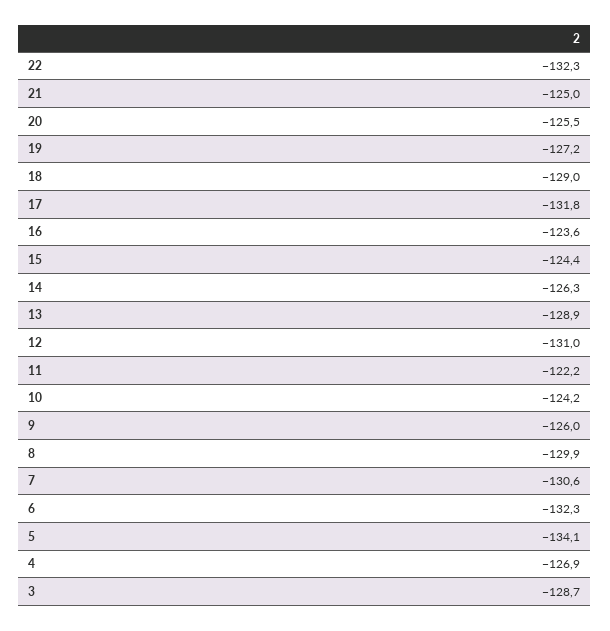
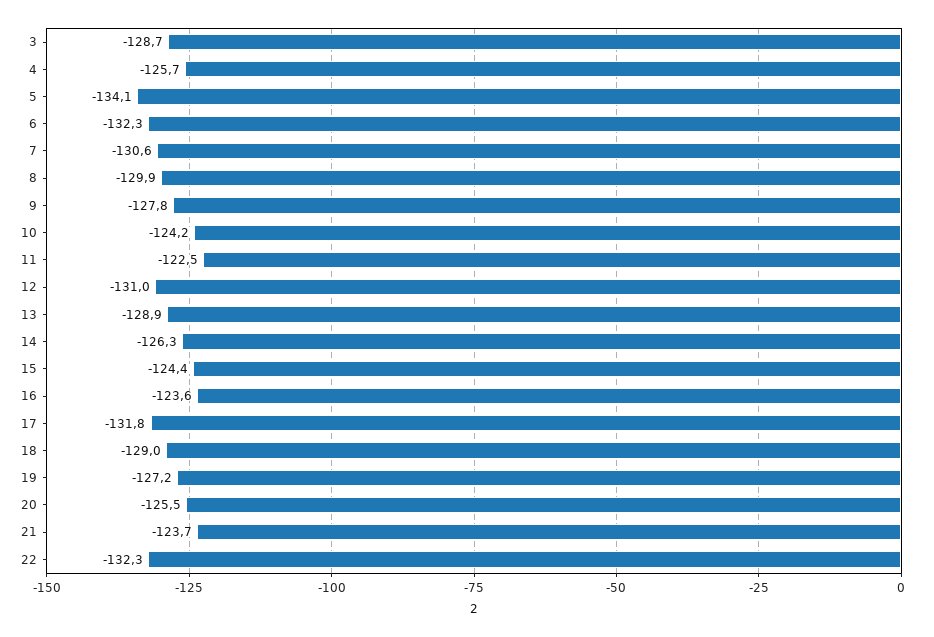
21: -125 -> -123.7
11: -122.2 -> -122.5
9: -126 -> -127.8
4: -126.9 -> -125.7

